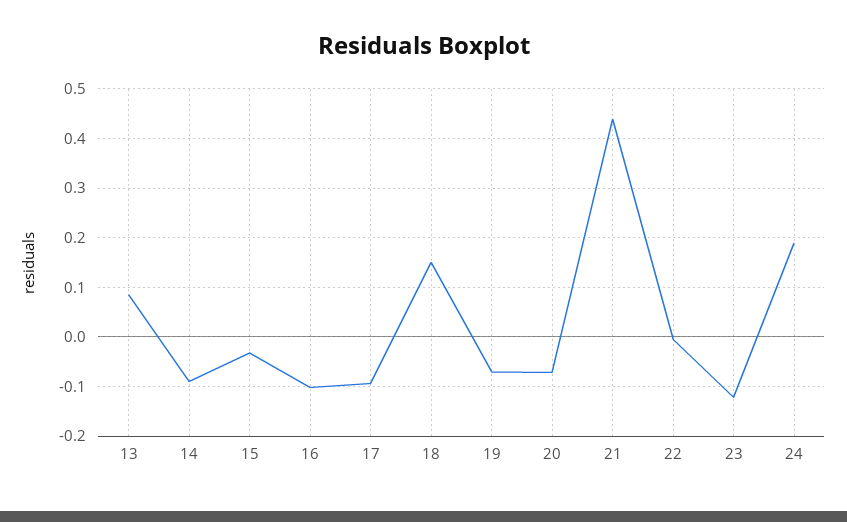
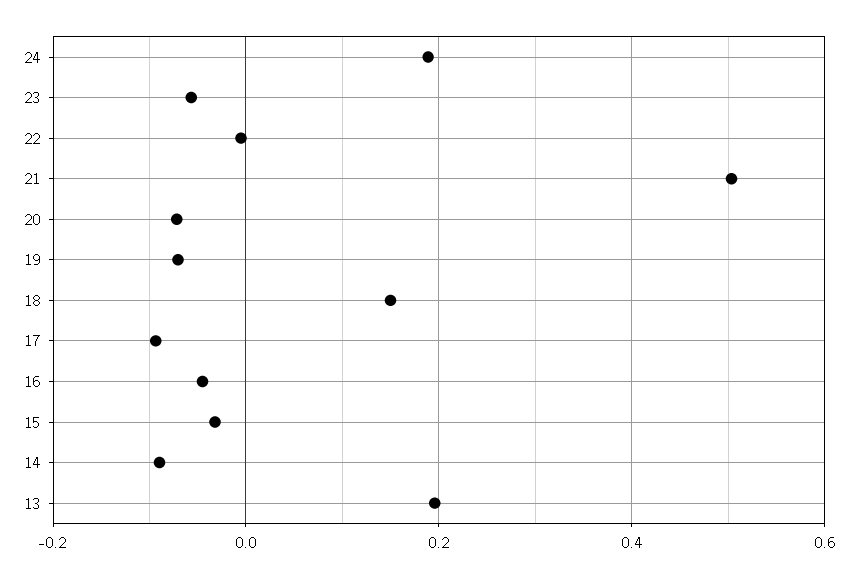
13: 0.08 -> 0.2
16: -0.1 -> -0.04
21: 0.44 -> 0.5
23: -0.12 -> -0.06

